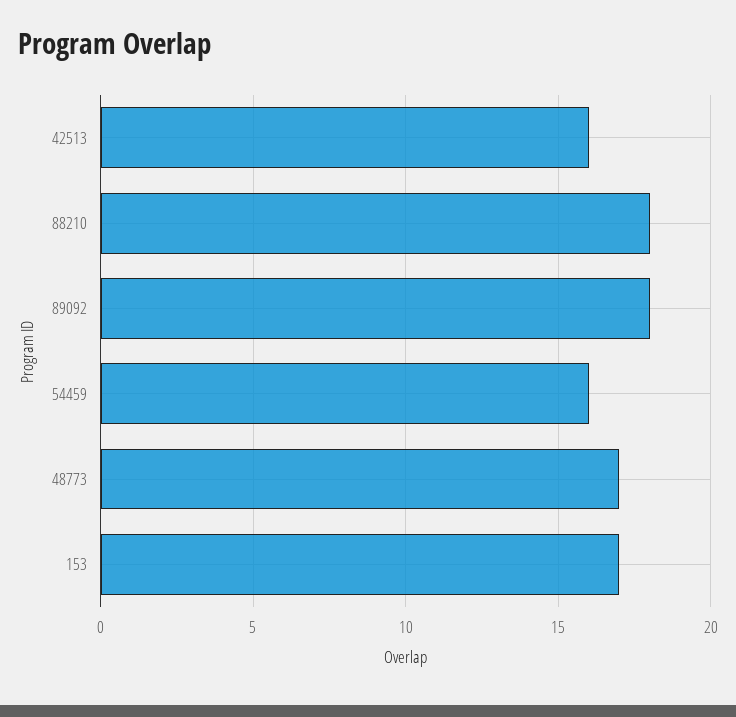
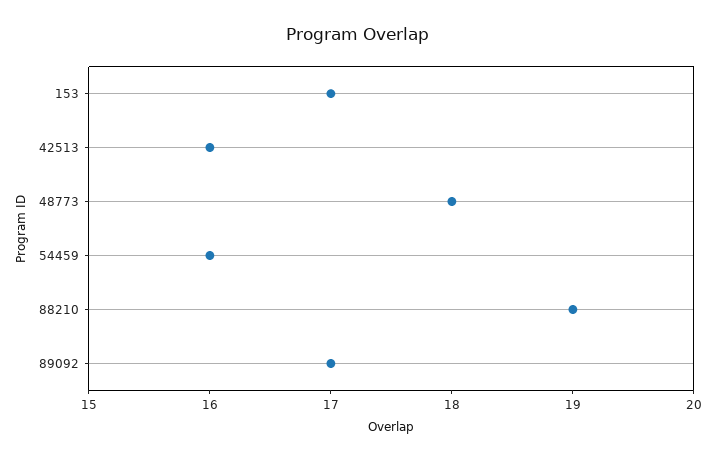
88210: 18 -> 19
89092: 18 -> 17
48773: 17 -> 18

